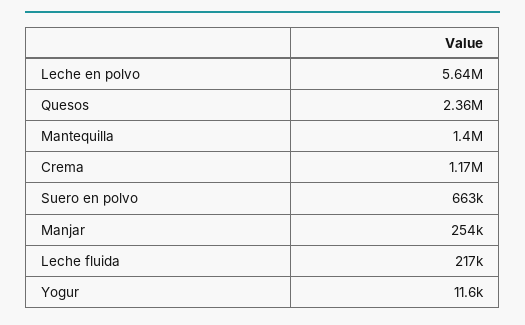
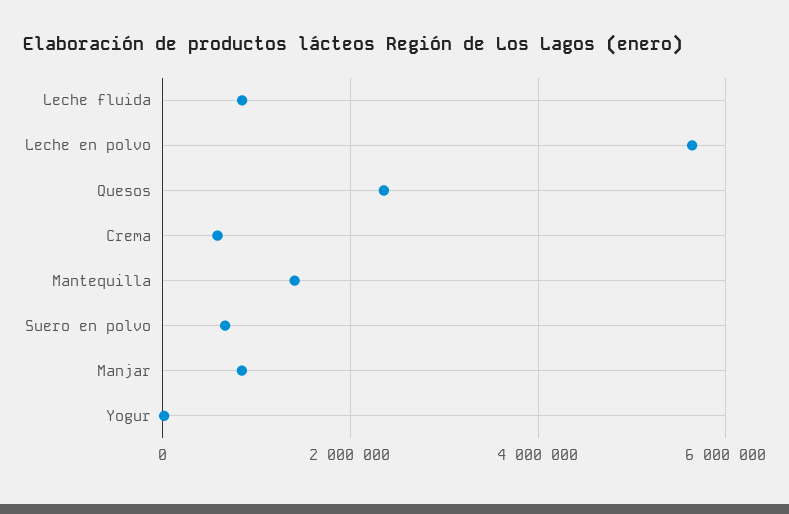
Crema: 1170000 -> 600000
Manjar: 254000 -> 800000
Leche fluida: 217000 -> 800000

